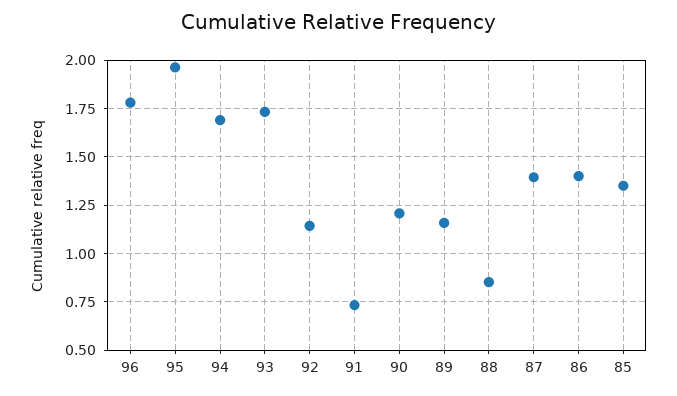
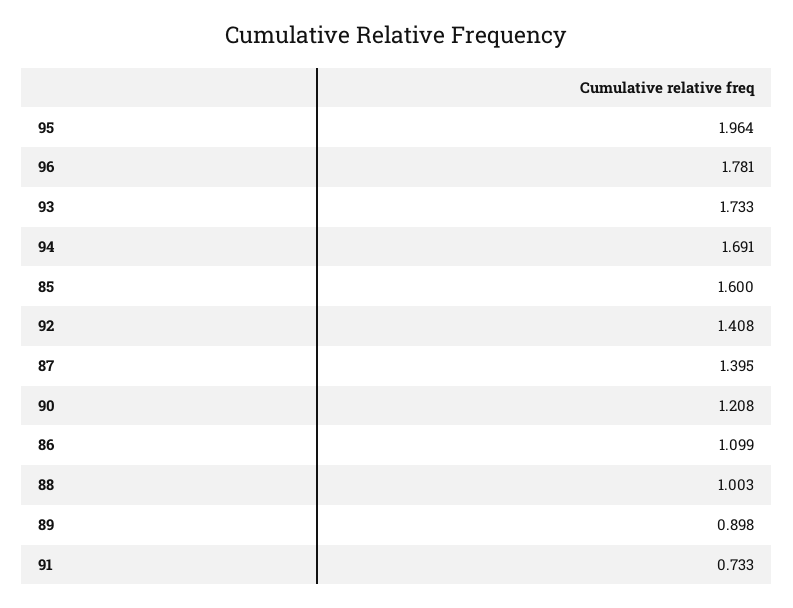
92: 1.15 -> 1.408
89: 1.15 -> 0.898
88: 0.85 -> 1.003
86: 1.4 -> 1.099
85: 1.35 -> 1.6

